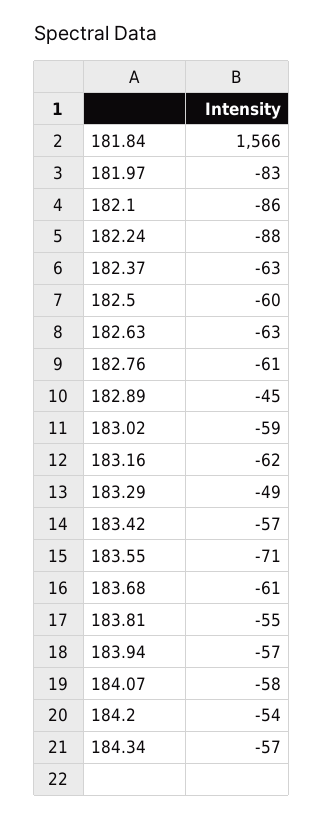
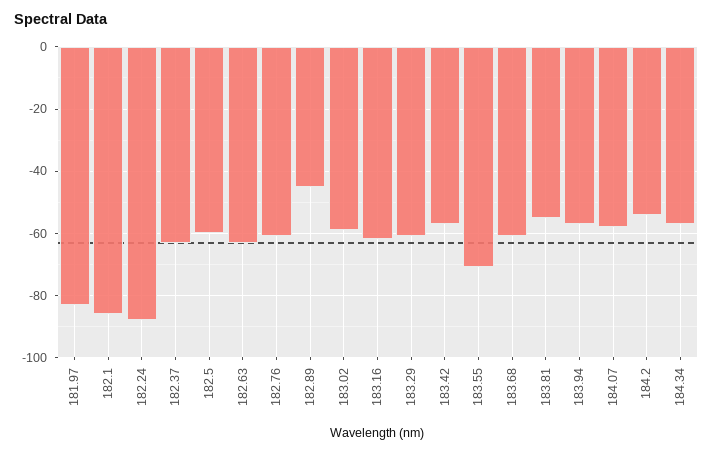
181.84: 1566 -> none
183.29: -49 -> -60

